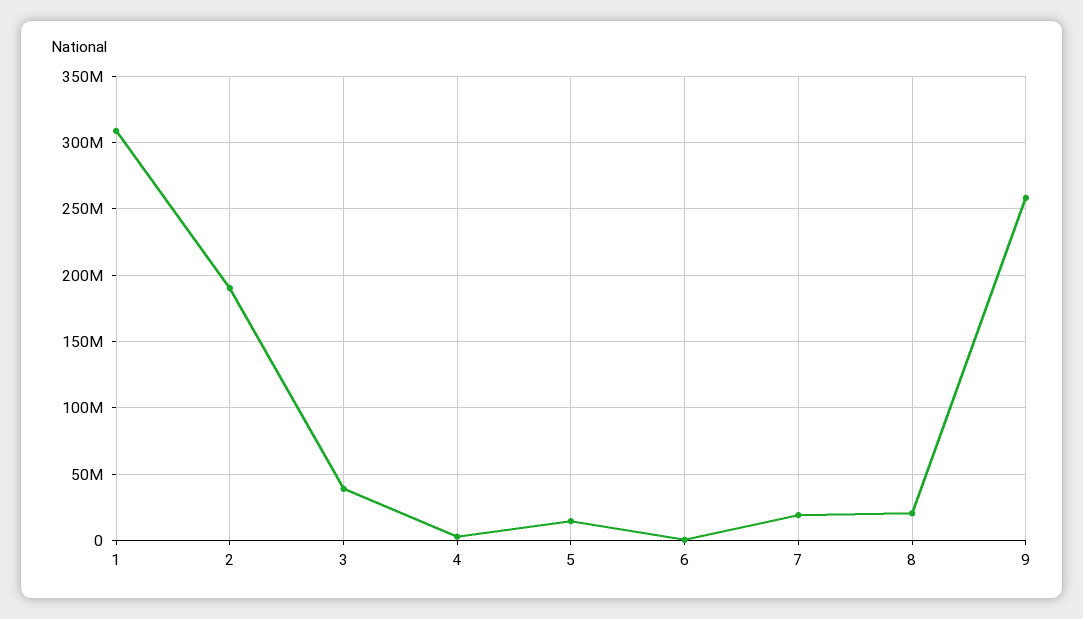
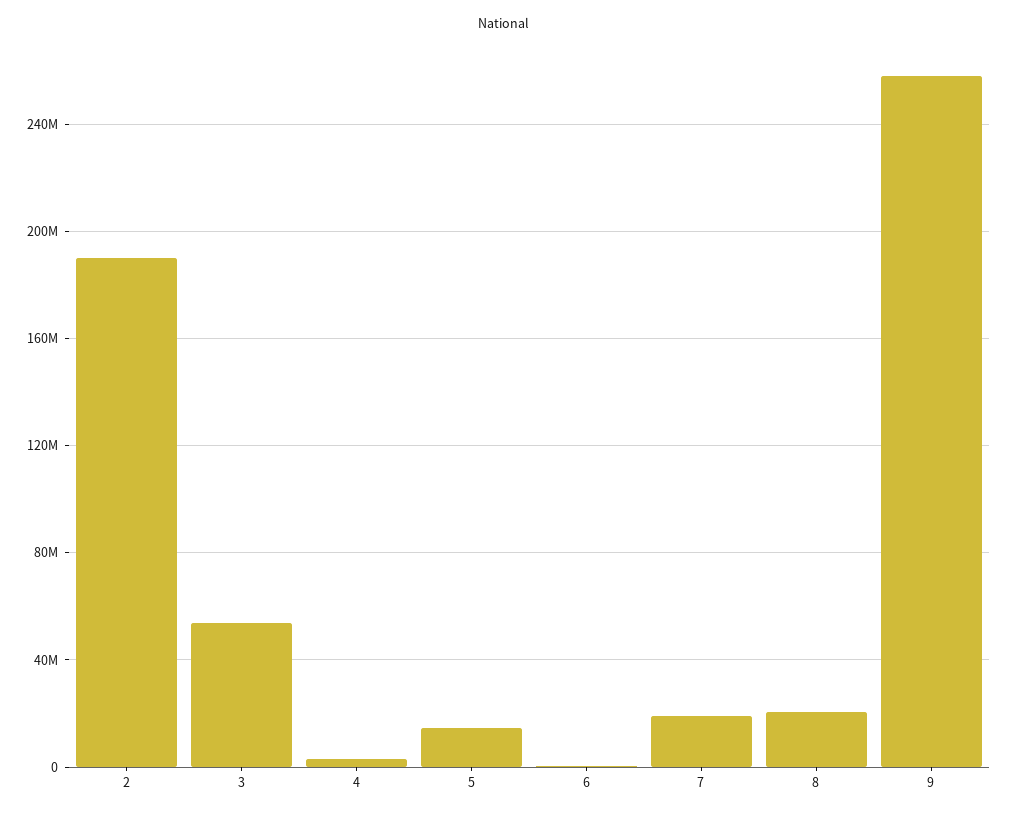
1: 310000000 -> none
3: 40000000 -> 55000000

